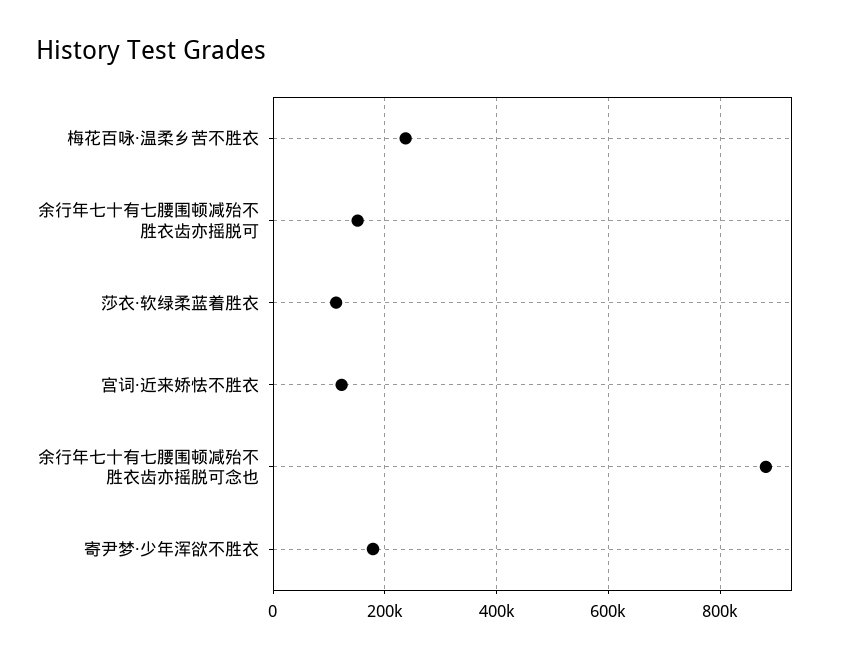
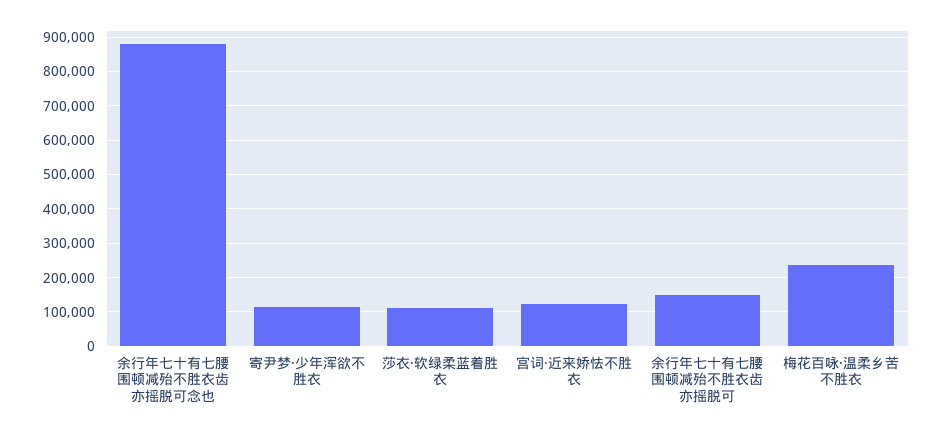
寄尹梦·少年浑欲不胜衣: 180000 -> 120000

